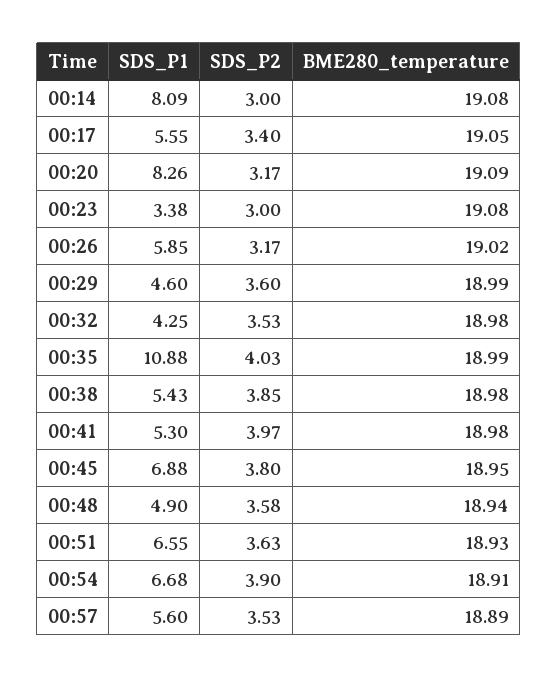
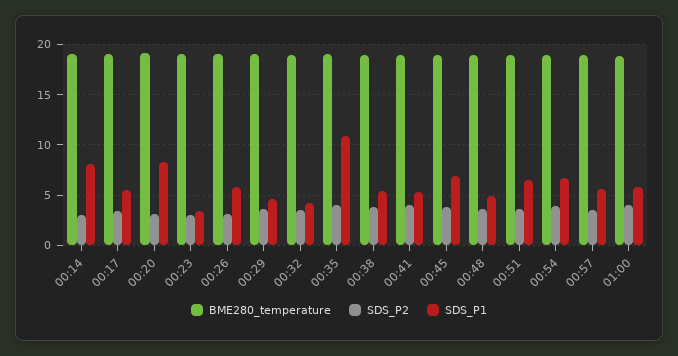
BME280_temperature, 01:00: none -> 19
SDS_P2, 01:00: none -> 4
SDS_P1, 01:00: none -> 6

